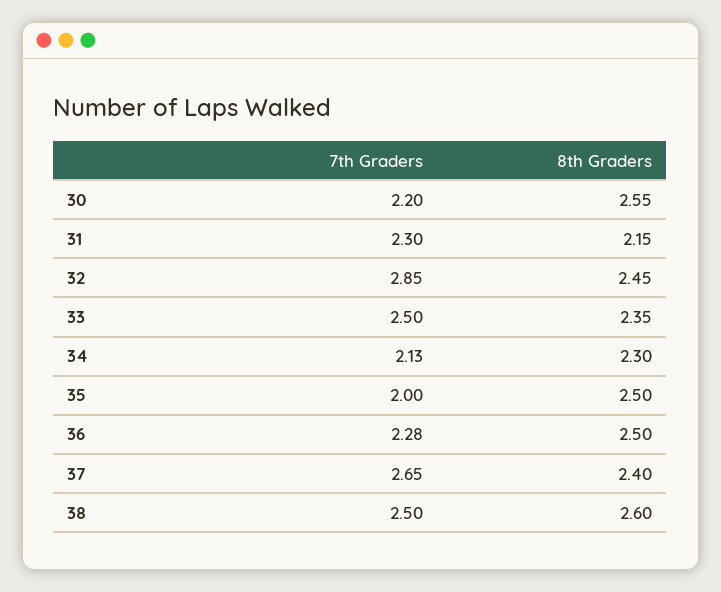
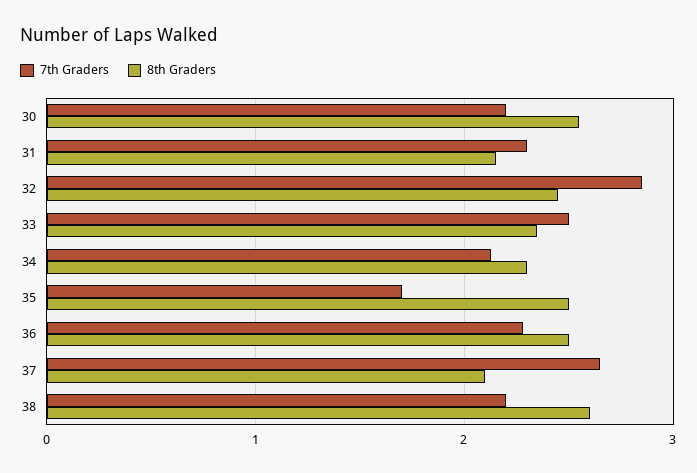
7th Graders, 35: 2 -> 1.7
8th Graders, 37: 2.4 -> 2.1
7th Graders, 38: 2.5 -> 2.2

